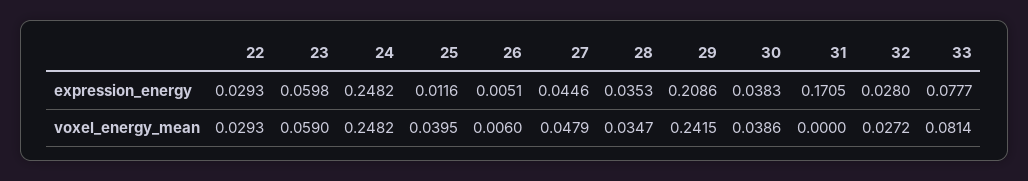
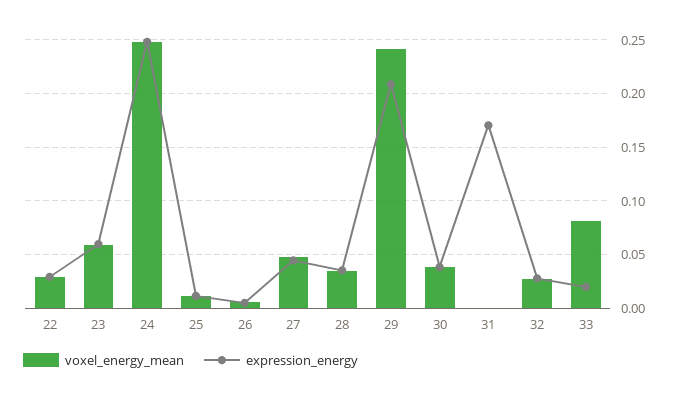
expression_energy, 33: 0.0777 -> 0.02
voxel_energy_mean, 25: 0.0395 -> 0.01

